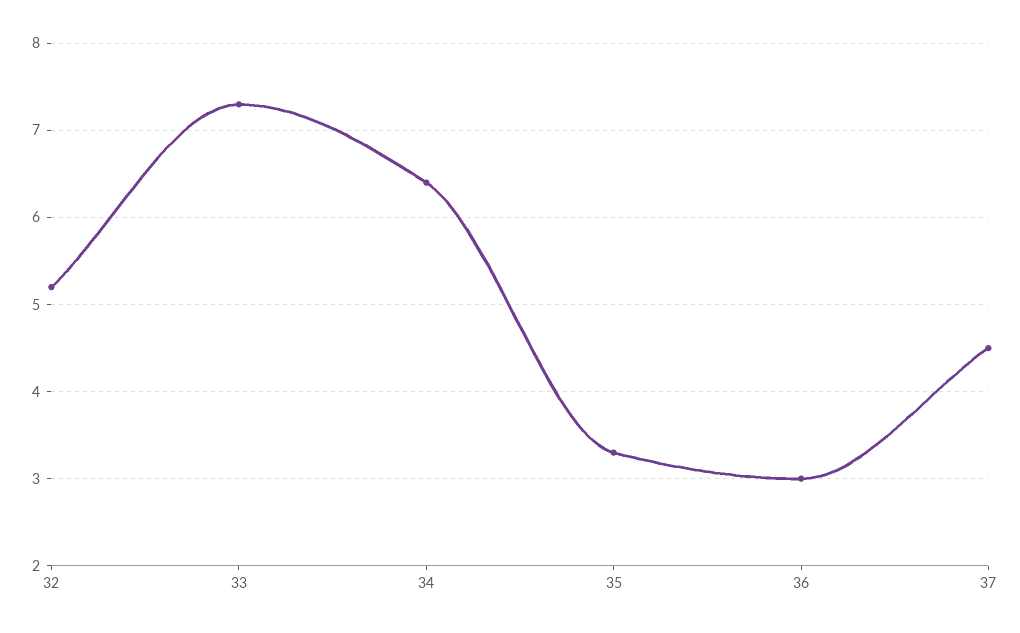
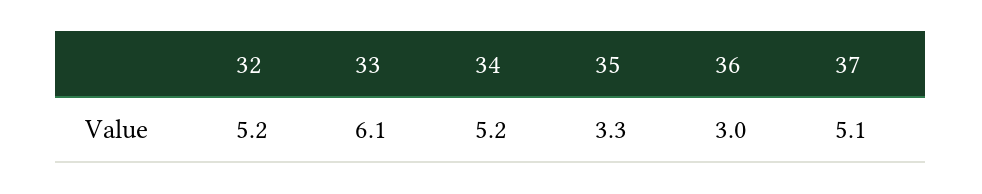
33: 7.3 -> 6.1
34: 6.4 -> 5.2
37: 4.5 -> 5.1

